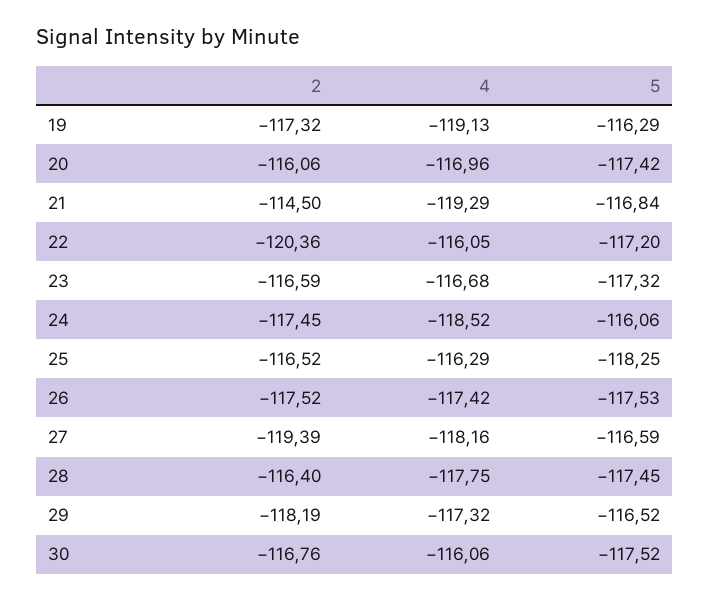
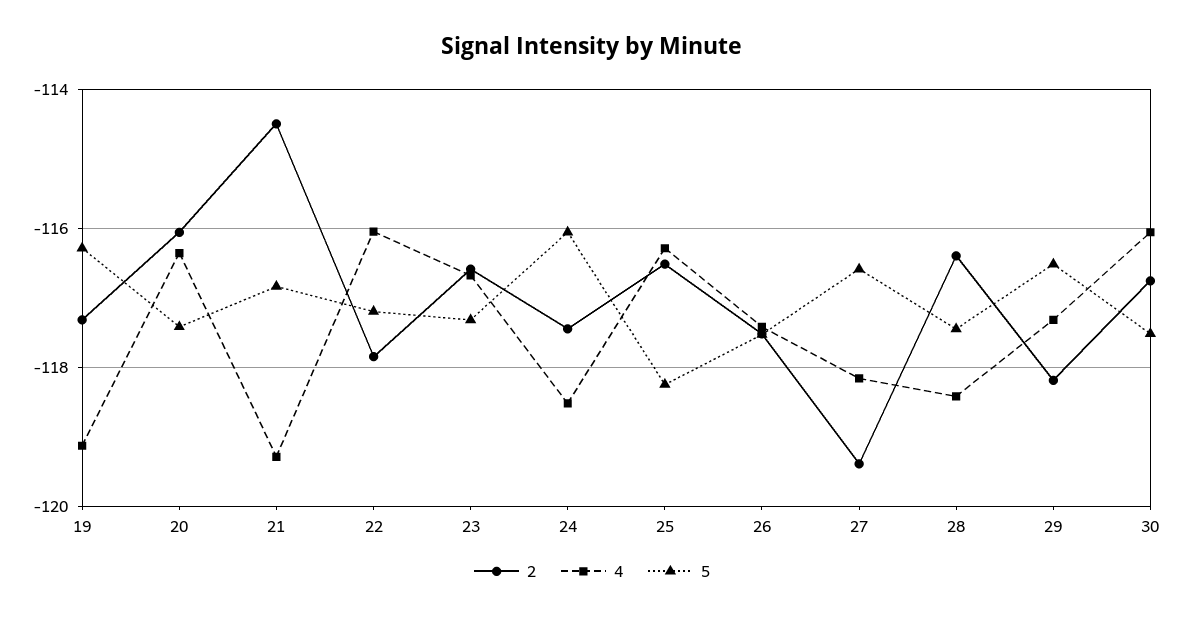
4, 20: -116.96 -> -116.4
2, 22: -120.36 -> -117.8
4, 28: -117.75 -> -118.4

